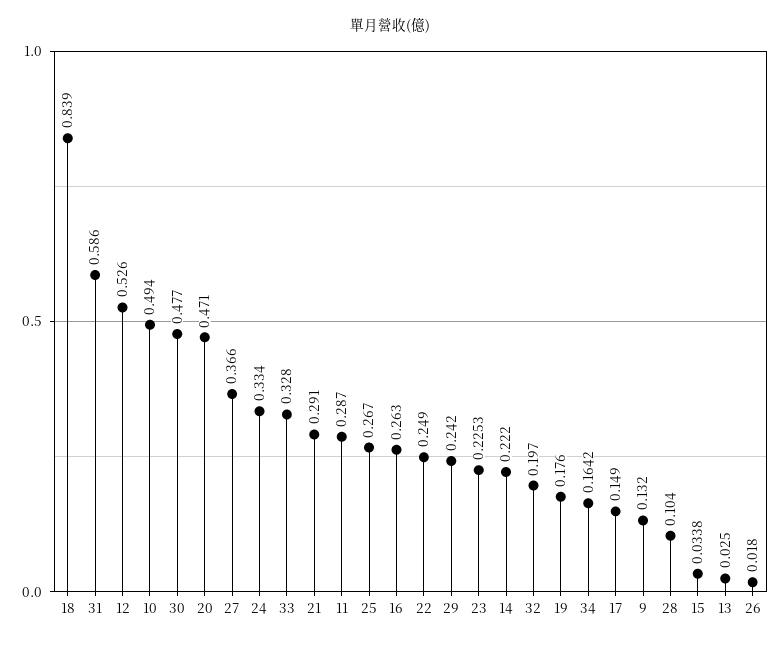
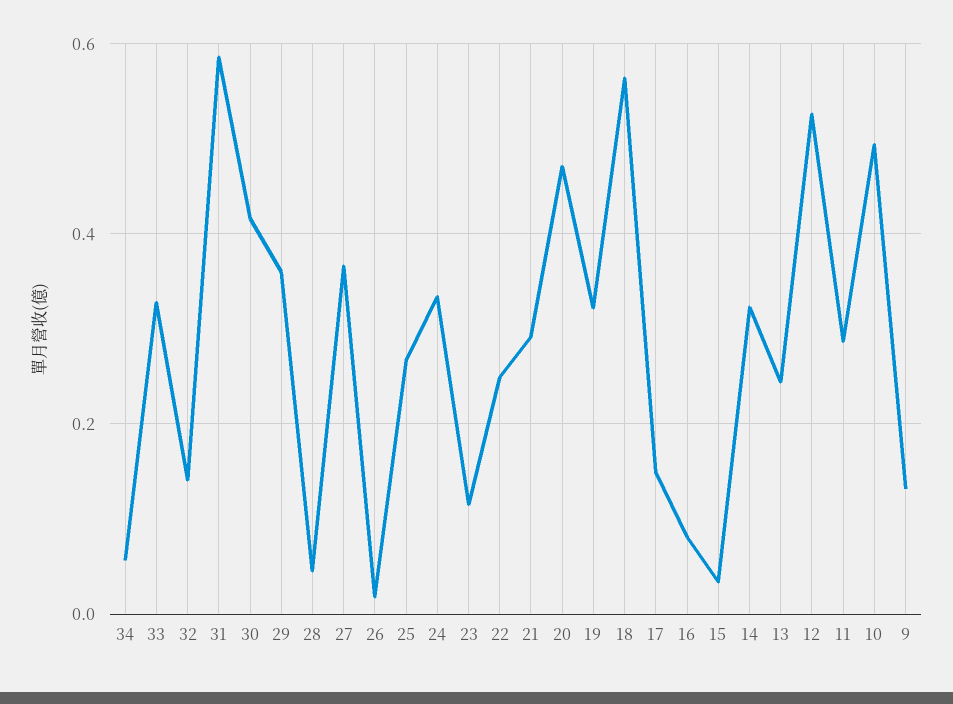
18: 0.839 -> 0.56
30: 0.477 -> 0.42
16: 0.263 -> 0.08
29: 0.242 -> 0.36
23: 0.2253 -> 0.12
14: 0.222 -> 0.32
32: 0.197 -> 0.14
19: 0.176 -> 0.32
34: 0.1642 -> 0.06
28: 0.104 -> 0.04
13: 0.025 -> 0.24

